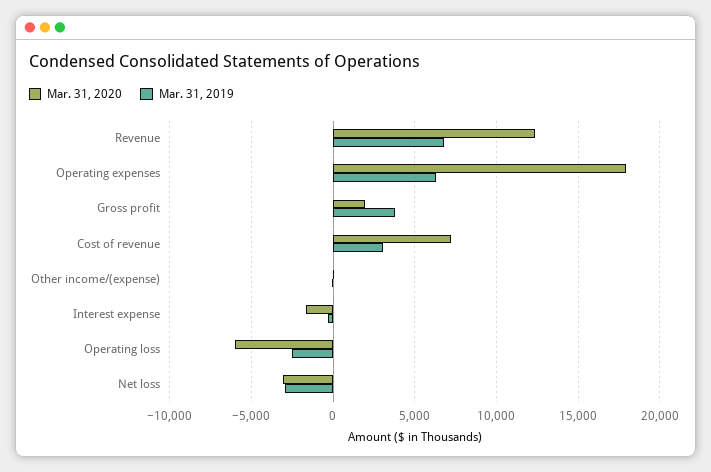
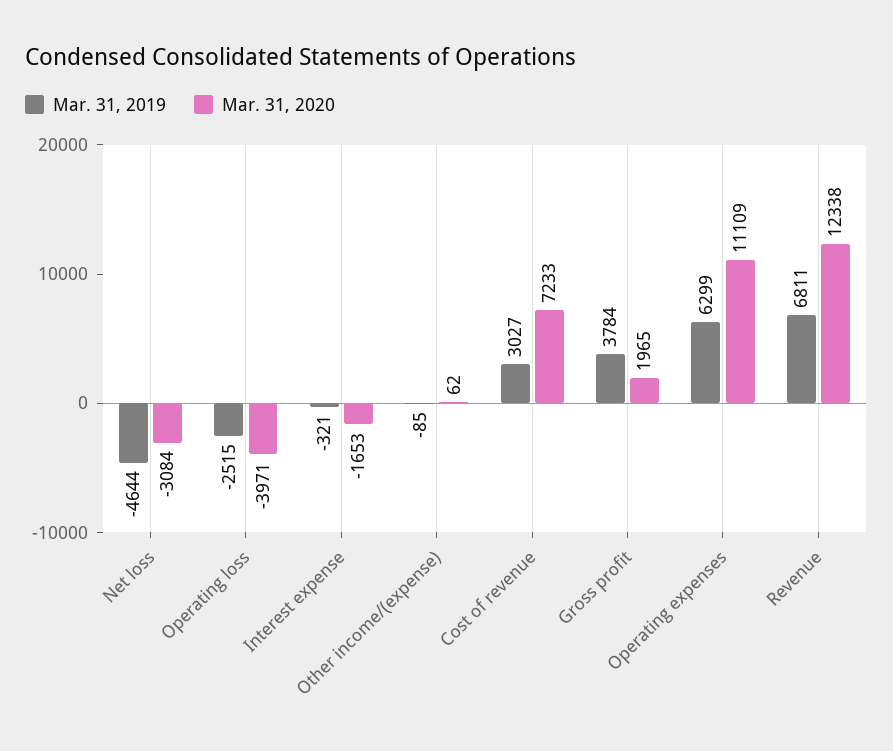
Mar. 31, 2020, Operating expenses: 18000 -> 11109
Mar. 31, 2020, Operating loss: -6000 -> -3971
Mar. 31, 2019, Net loss: -3000 -> -4644

